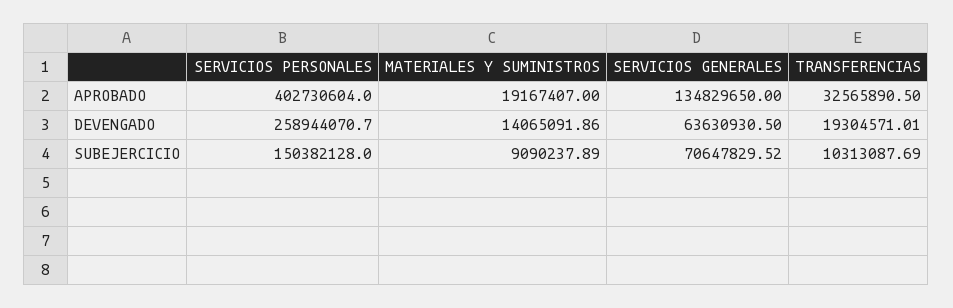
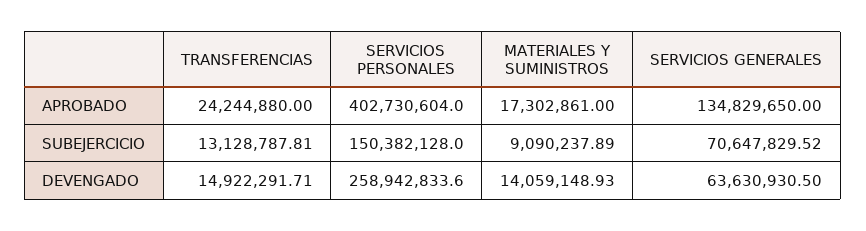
MATERIALES Y SUMINISTROS, APROBADO: 19167407 -> 17302861
TRANSFERENCIAS, APROBADO: 32565890.5 -> 24244880
SERVICIOS PERSONALES, DEVENGADO: 258944070.7 -> 258942833.6
MATERIALES Y SUMINISTROS, DEVENGADO: 14065091.86 -> 14059148.93
TRANSFERENCIAS, DEVENGADO: 19304571.01 -> 14922291.71
TRANSFERENCIAS, SUBEJERCICIO: 10313087.69 -> 13128787.81

